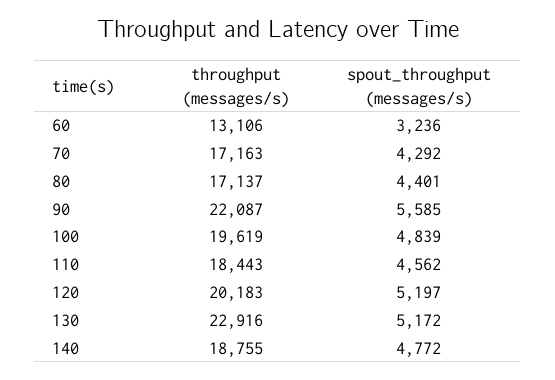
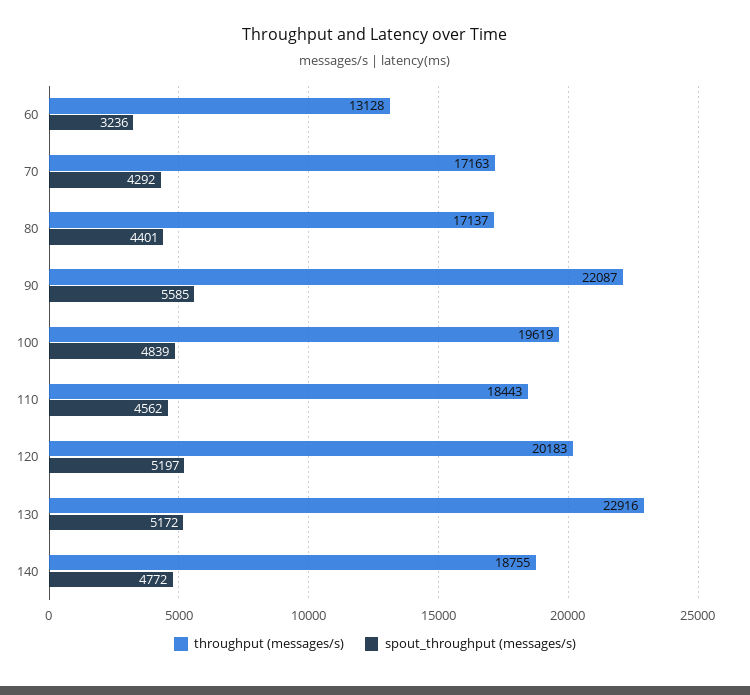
throughput (messages/s), 60: 13106 -> 13128

